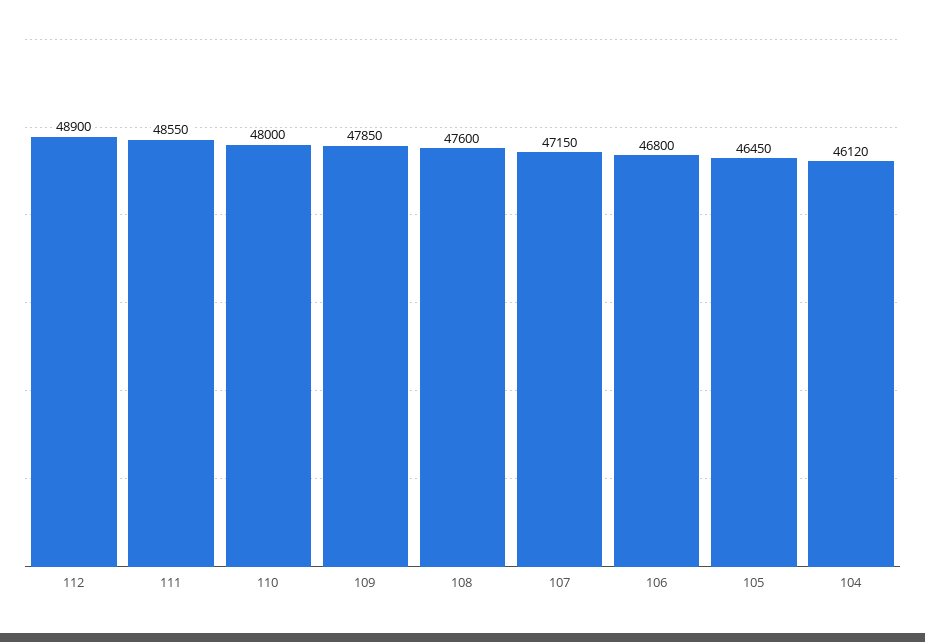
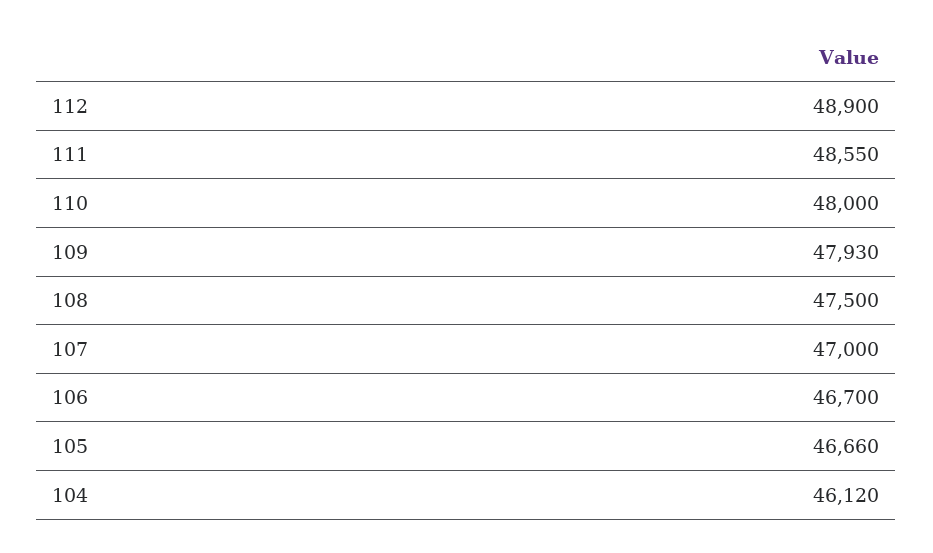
109: 47850 -> 47930
108: 47600 -> 47500
107: 47150 -> 47000
106: 46800 -> 46700
105: 46450 -> 46660

